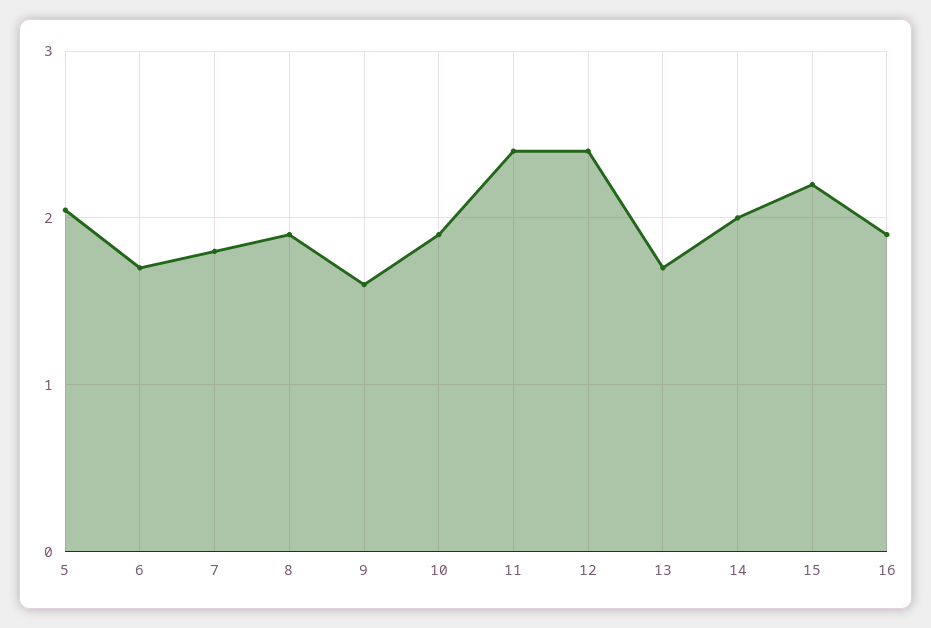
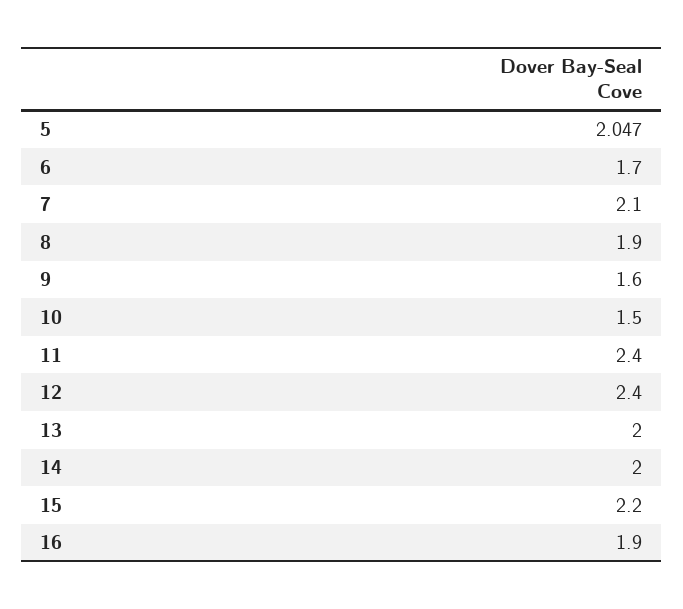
7: 1.8 -> 2.1
10: 1.9 -> 1.5
13: 1.7 -> 2

